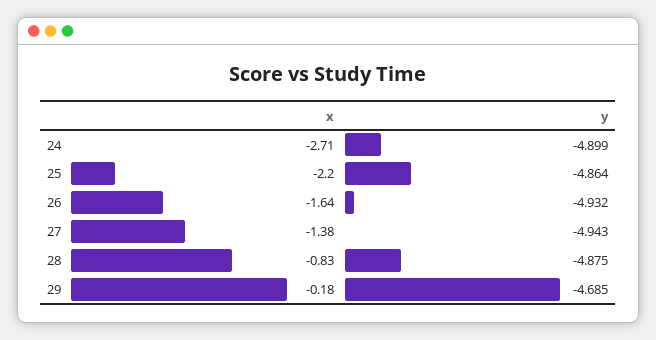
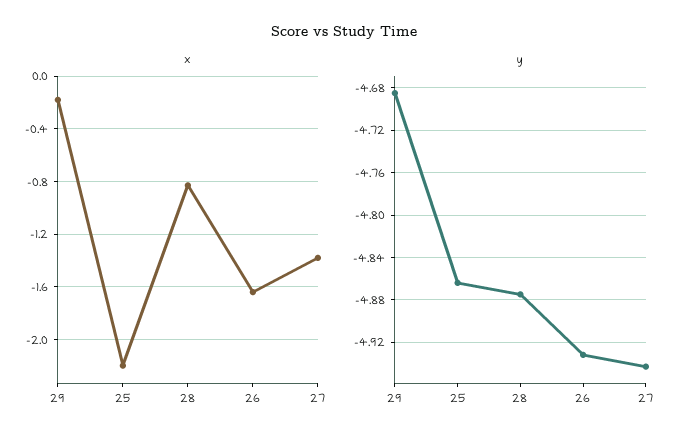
x, 24: -2.71 -> none
y, 24: -4.899 -> none

